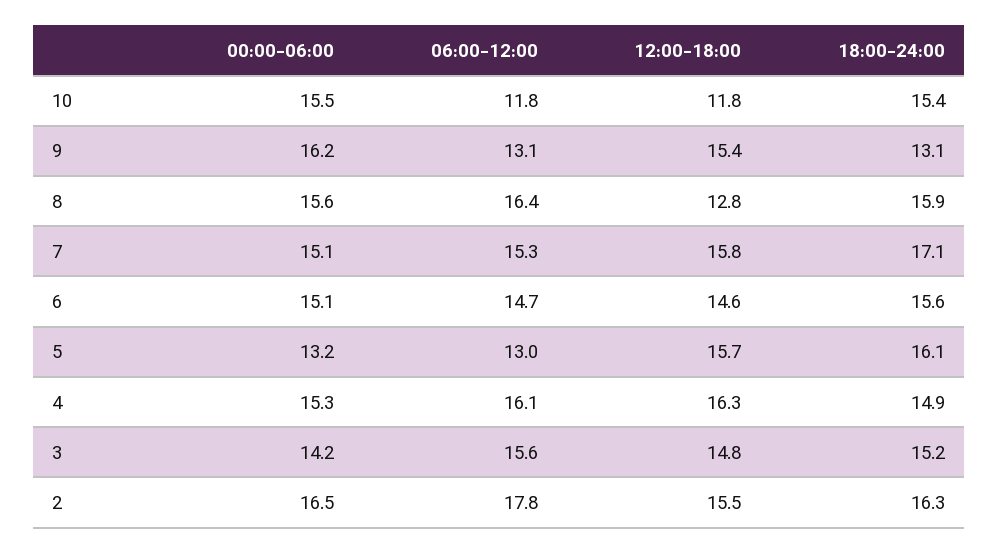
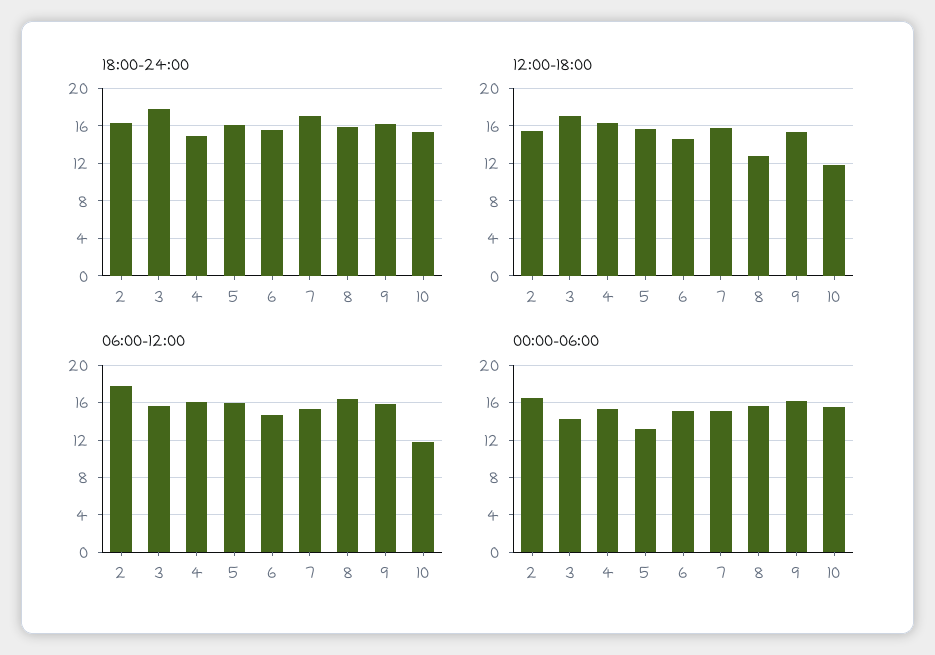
06:00-12:00, 9: 13.1 -> 16
18:00-24:00, 9: 13.1 -> 16
06:00-12:00, 5: 13 -> 16
12:00-18:00, 3: 14.8 -> 17
18:00-24:00, 3: 15.2 -> 18

